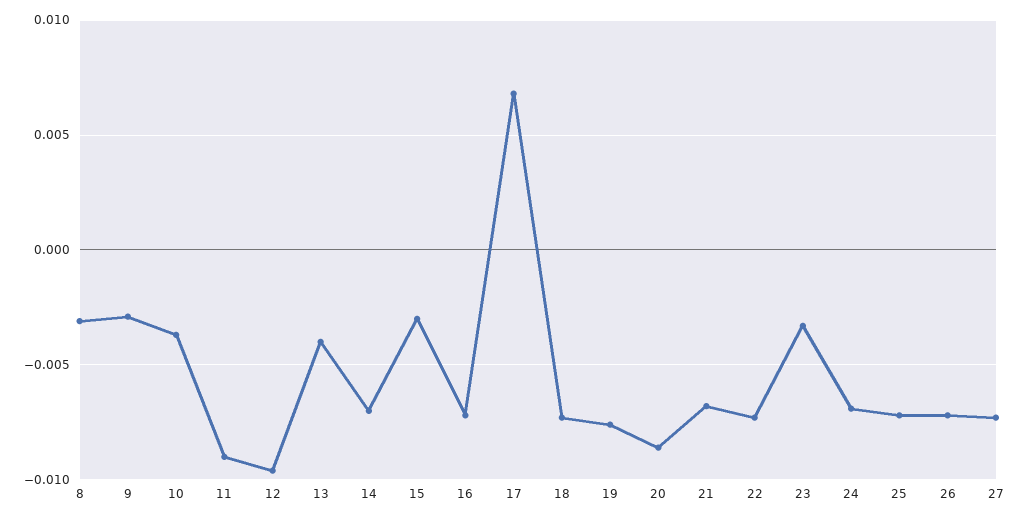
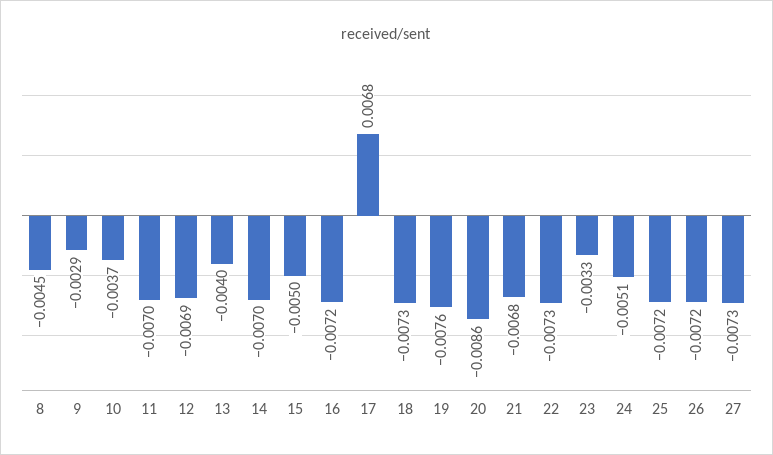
8: -0.003 -> -0.0045
11: -0.009 -> -0.007
12: -0.0095 -> -0.0069
15: -0.003 -> -0.005
24: -0.007 -> -0.0051

